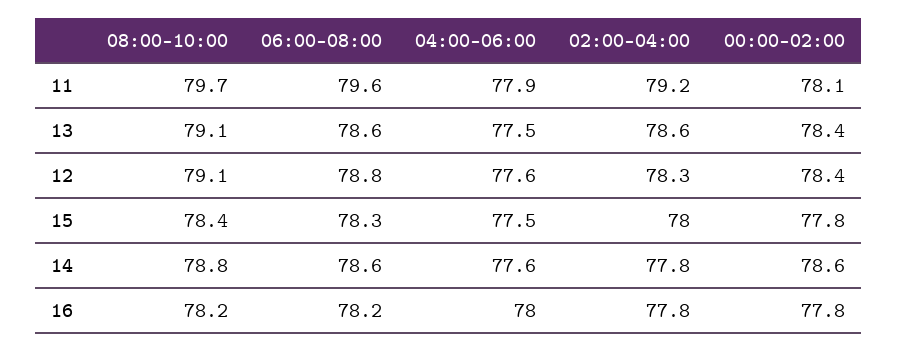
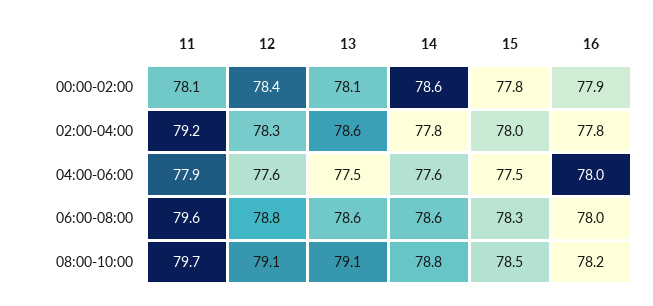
00:00-02:00, 13: 78.4 -> 78.1
08:00-10:00, 15: 78.4 -> 78.5
06:00-08:00, 16: 78.2 -> 78
00:00-02:00, 16: 77.8 -> 77.9

